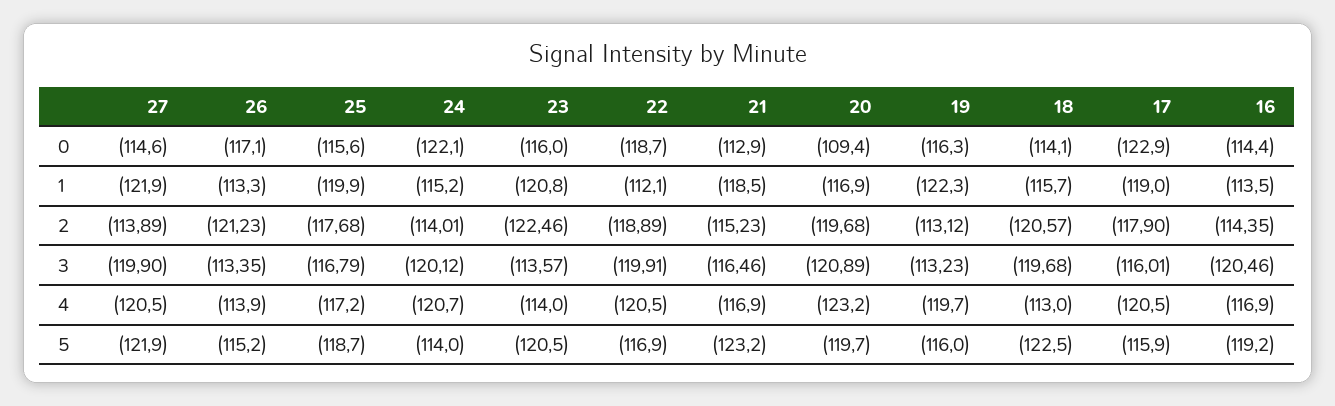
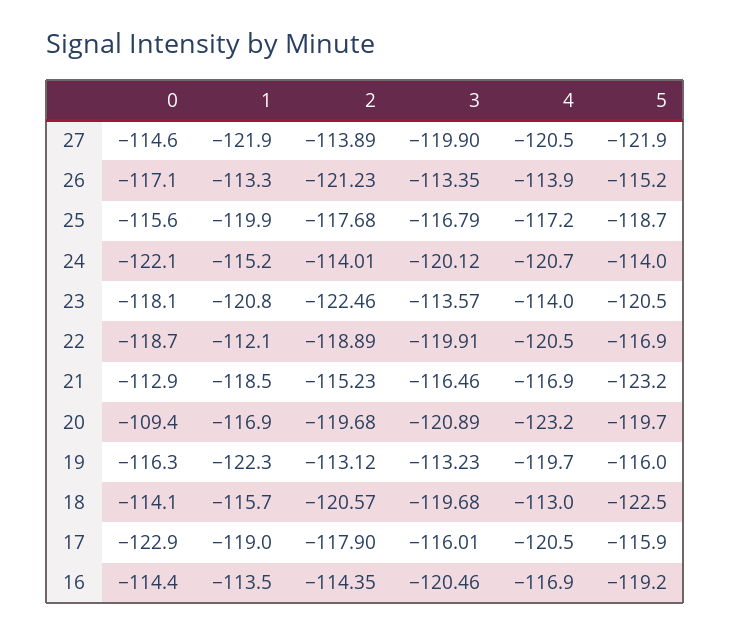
23, 0: -116 -> -118.1

